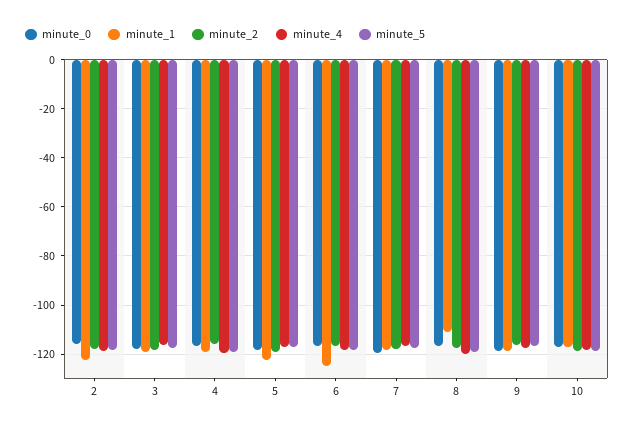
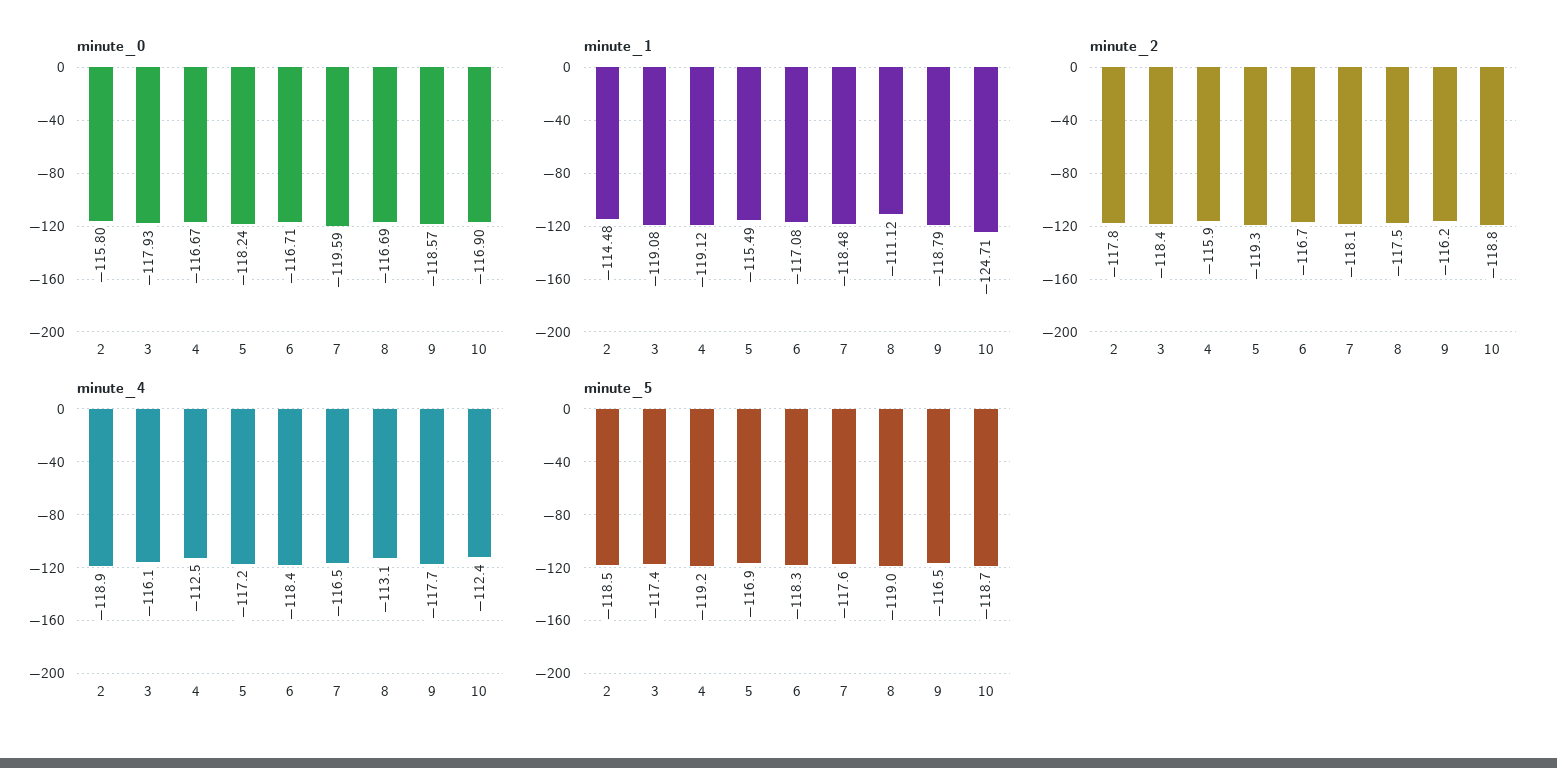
minute_1, 2: -122.5 -> -114.48
minute_4, 4: -120 -> -112.5
minute_1, 5: -122.5 -> -115.49
minute_1, 6: -125 -> -117.08
minute_4, 8: -120 -> -113.1
minute_1, 10: -117.5 -> -124.71
minute_4, 10: -117.5 -> -112.4

